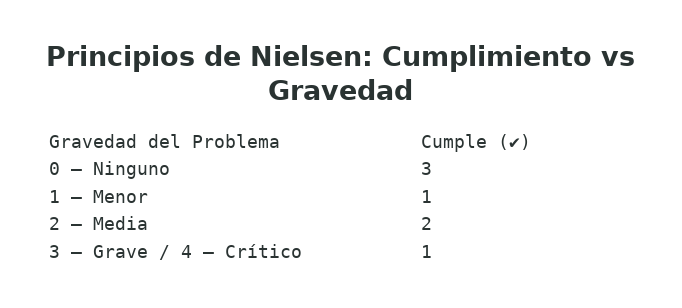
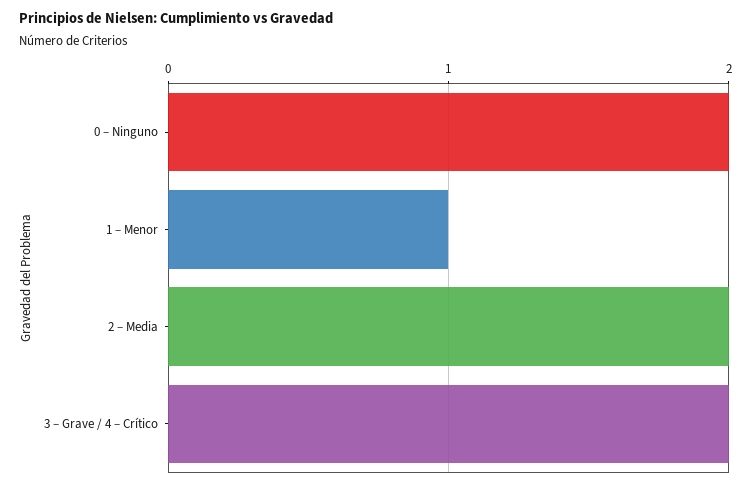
0 – Ninguno: 3 -> 2
3 – Grave / 4 – Crítico: 1 -> 2

